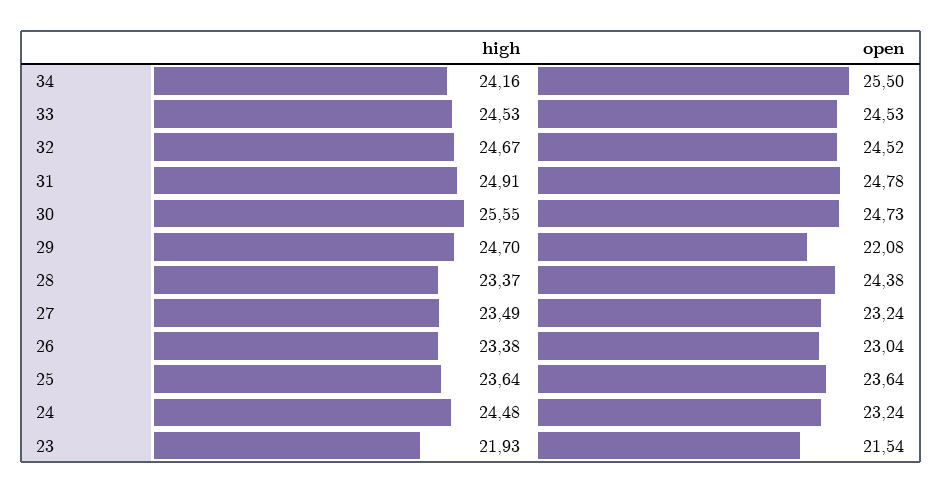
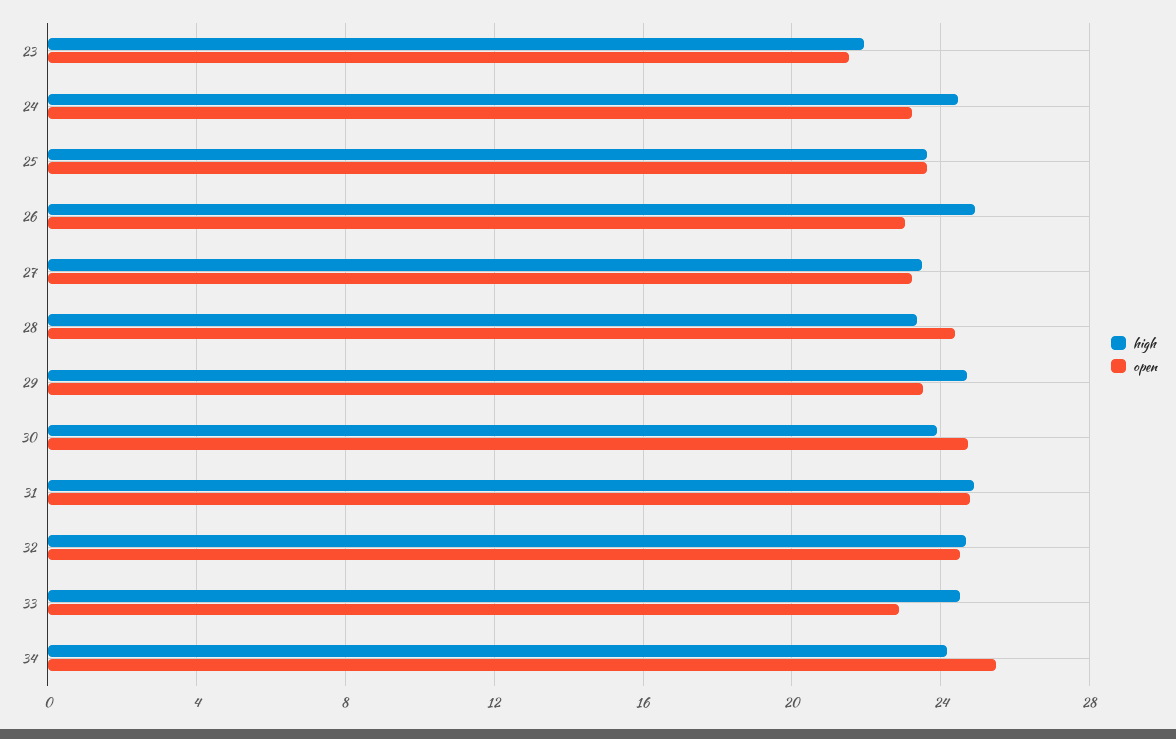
open, 33: 24.53 -> 23
high, 30: 25.55 -> 24
open, 29: 22.08 -> 23.5
high, 26: 23.38 -> 25

